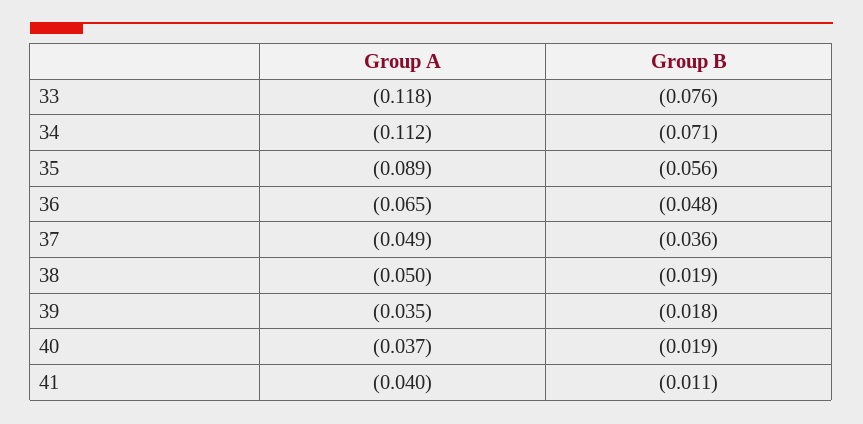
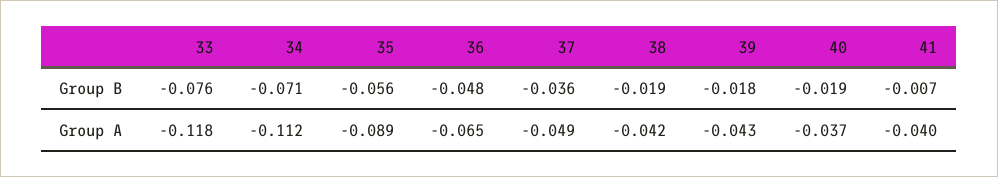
Group A, 38: -0.05 -> -0.042
Group A, 39: -0.035 -> -0.043
Group B, 41: -0.011 -> -0.007

